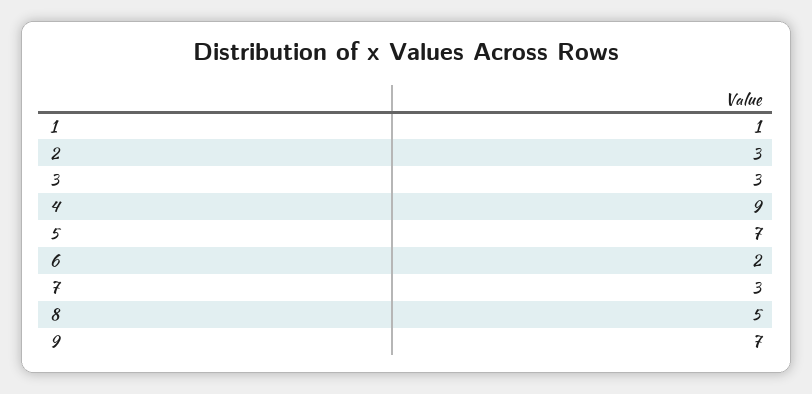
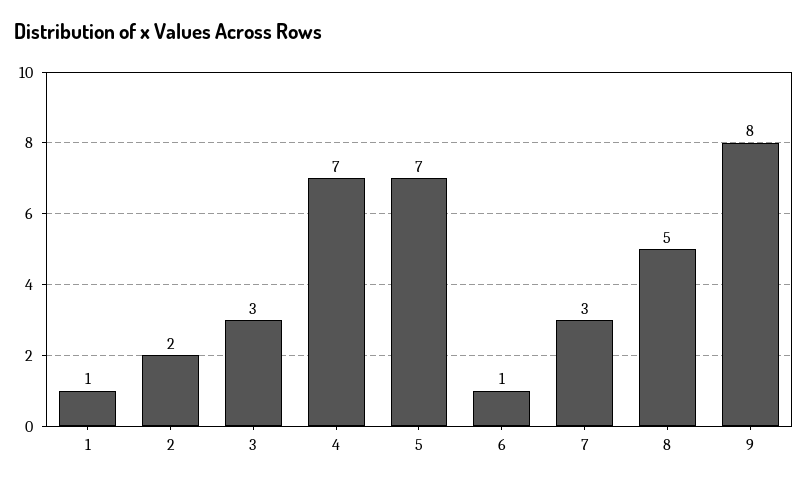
2: 3 -> 2
4: 9 -> 7
6: 2 -> 1
9: 7 -> 8

